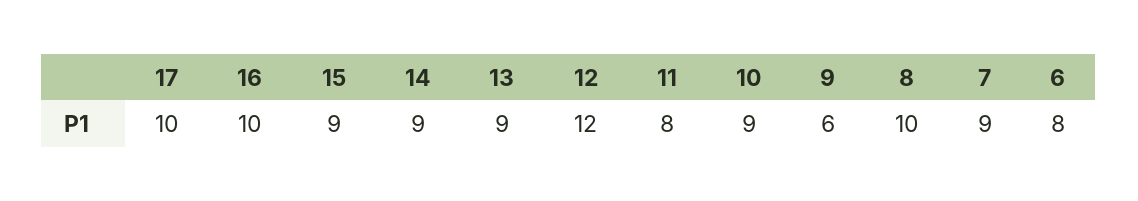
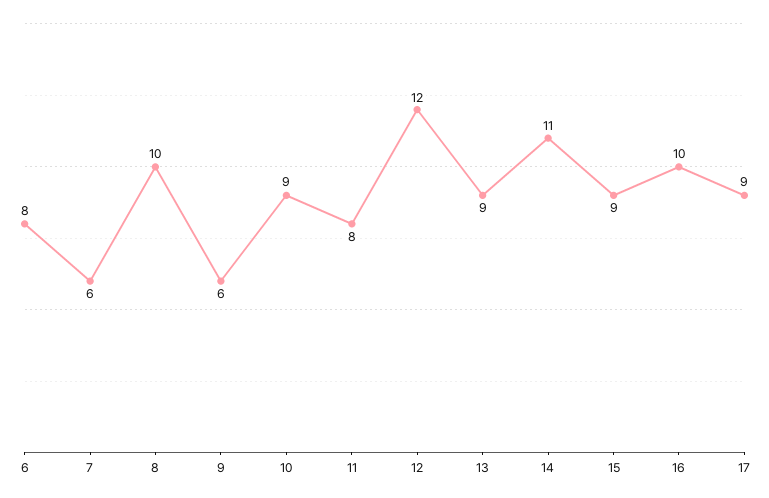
17: 10 -> 9
14: 9 -> 11
7: 9 -> 6

